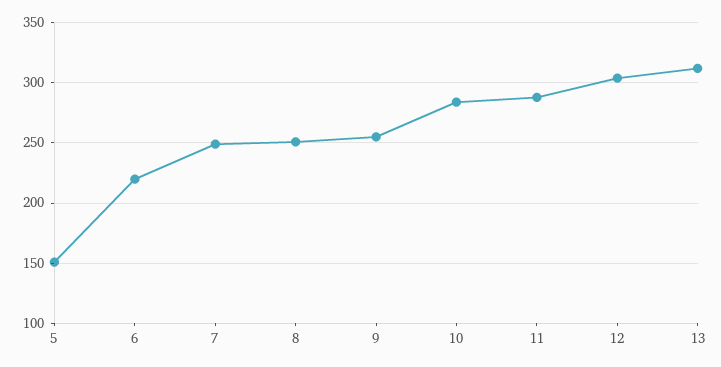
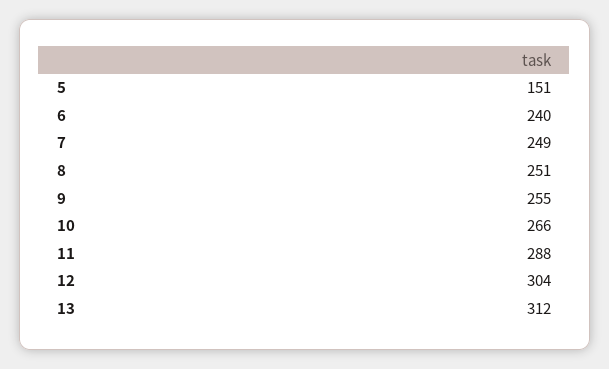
6: 220 -> 240
10: 285 -> 266

